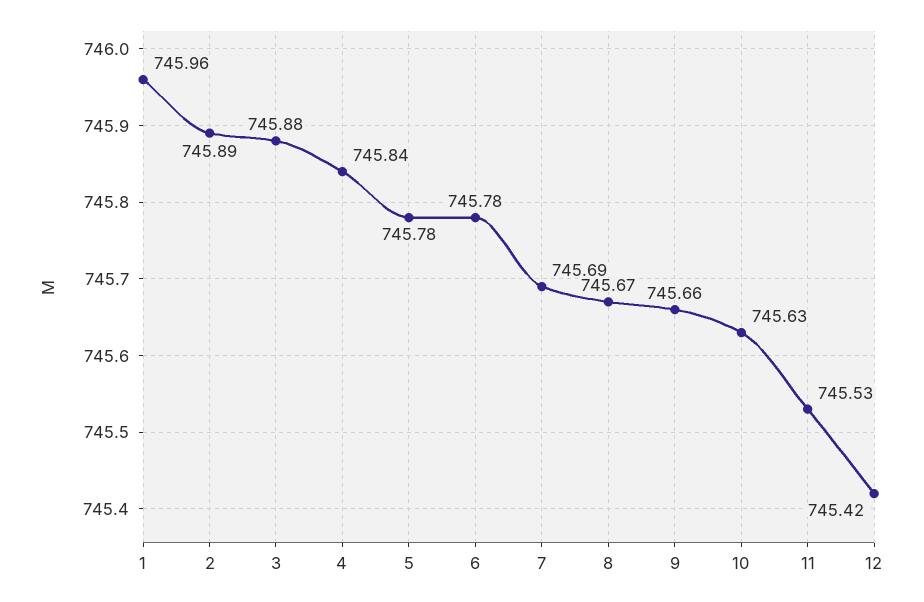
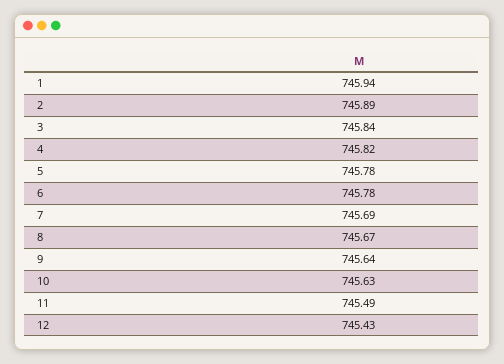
1: 745.96 -> 745.94
3: 745.88 -> 745.84
4: 745.84 -> 745.82
9: 745.66 -> 745.64
11: 745.53 -> 745.49
12: 745.42 -> 745.43

